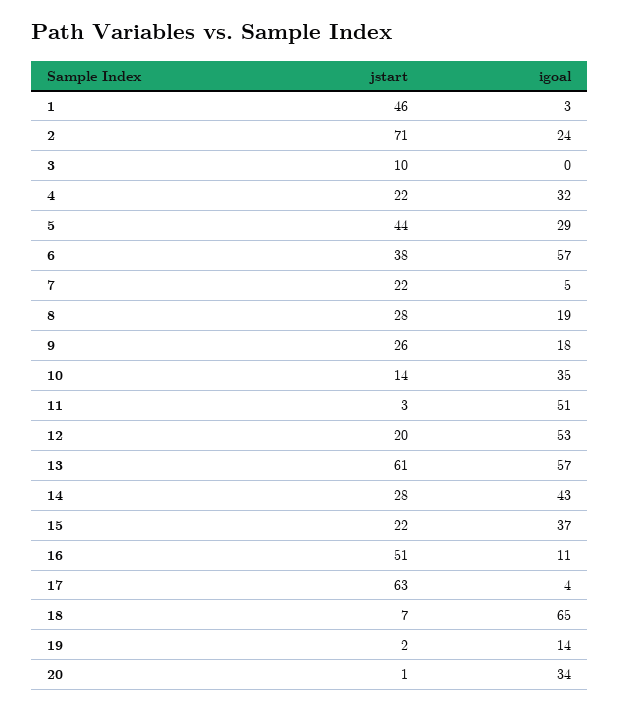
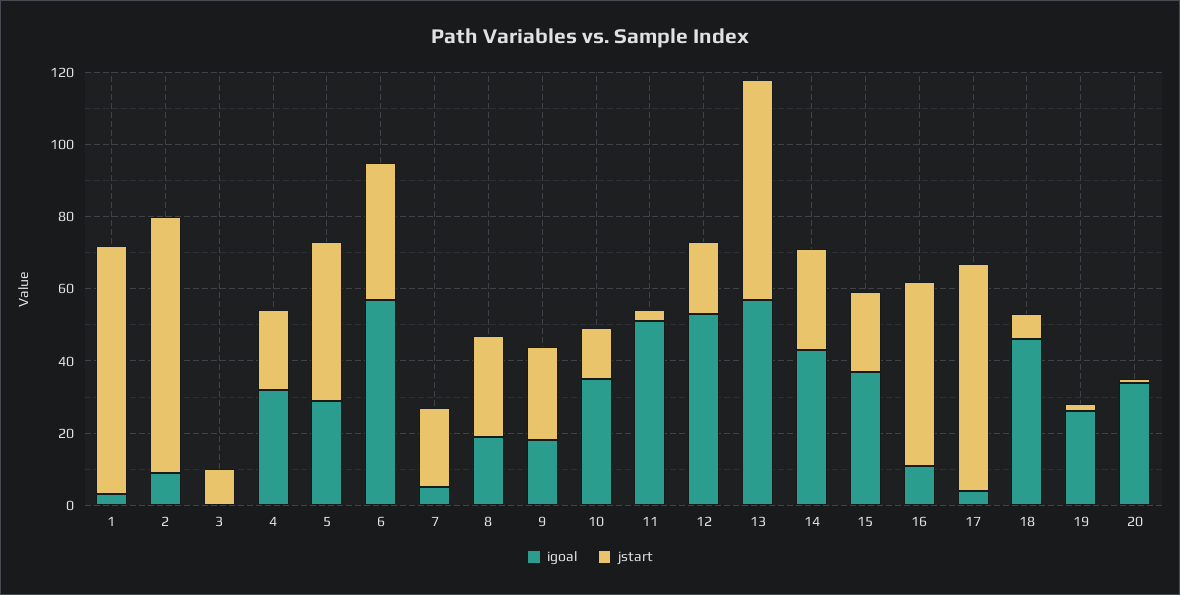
jstart, 1: 46 -> 70
igoal, 2: 24 -> 10
igoal, 18: 65 -> 45
igoal, 19: 14 -> 25

